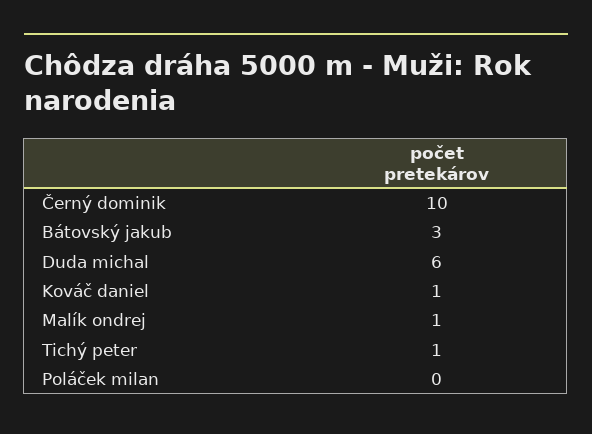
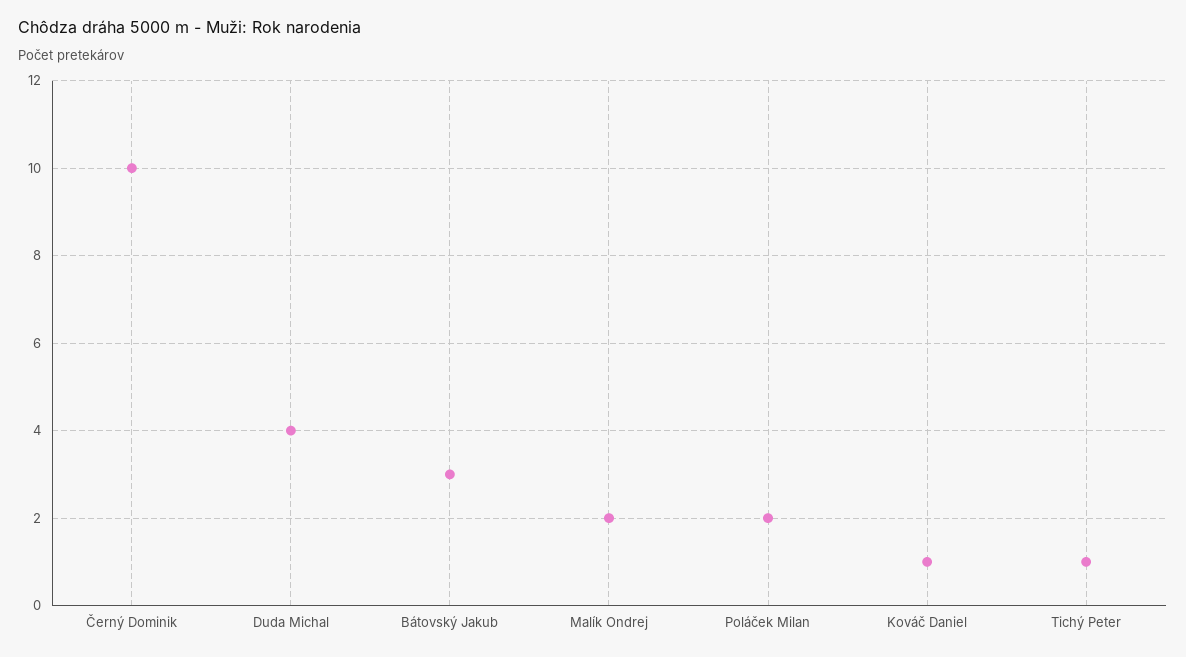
Duda michal: 6 -> 4
Malík ondrej: 1 -> 2
Poláček milan: 0 -> 2

